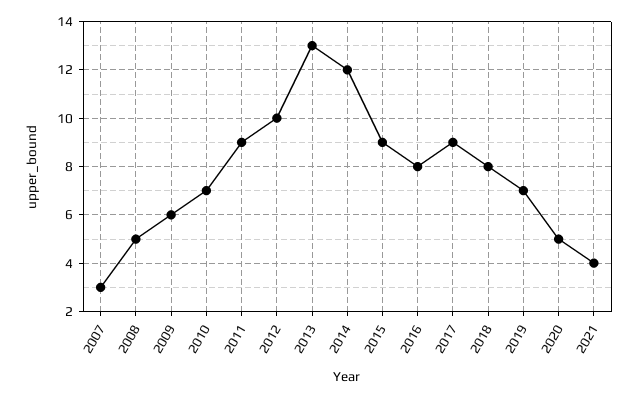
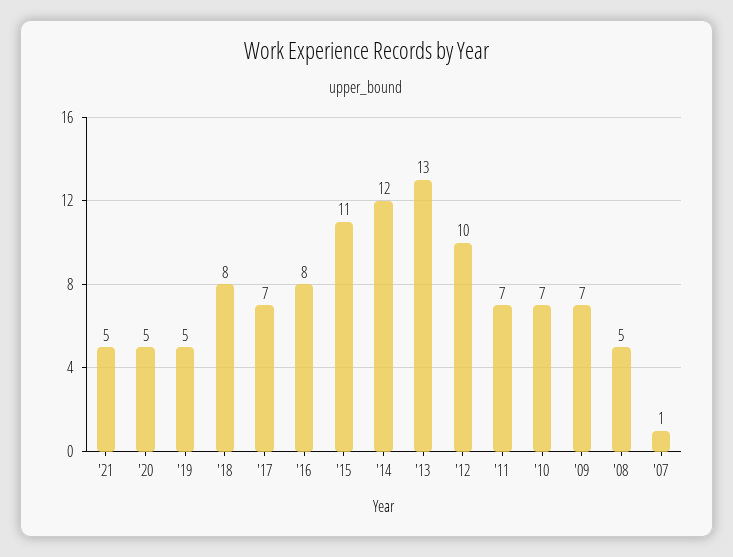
2007: 3 -> 1
2009: 6 -> 7
2011: 9 -> 7
2015: 9 -> 11
2017: 9 -> 7
2019: 7 -> 5
2021: 4 -> 5

